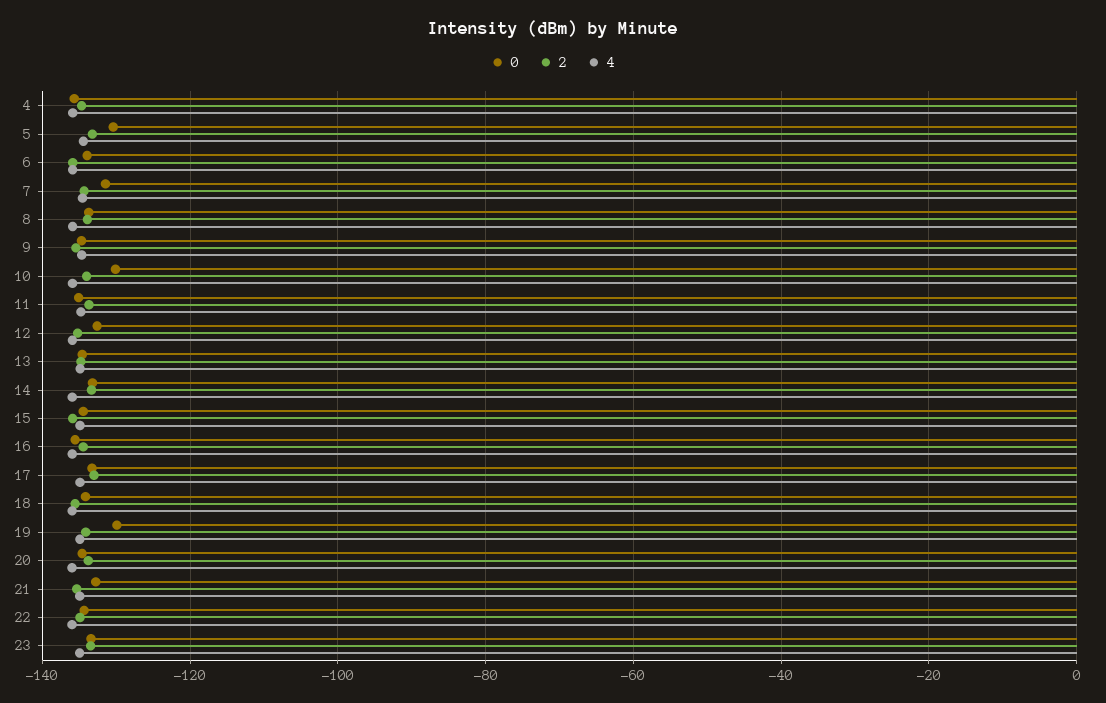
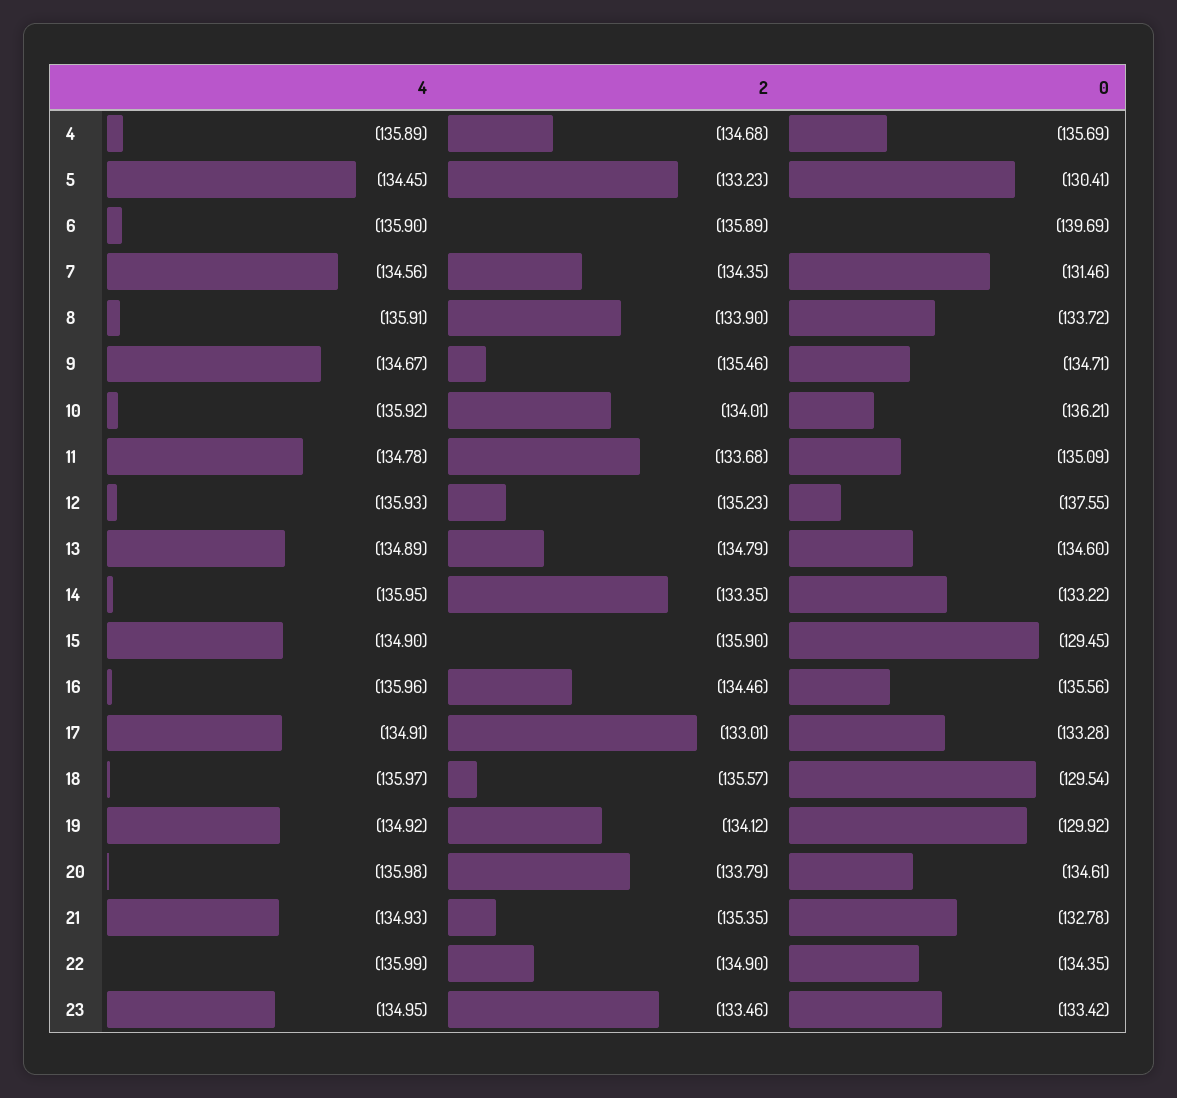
0, 6: -134 -> -139.69
0, 10: -130 -> -136.21
0, 12: -132 -> -137.55
0, 15: -134 -> -129.45
0, 18: -134 -> -129.54

